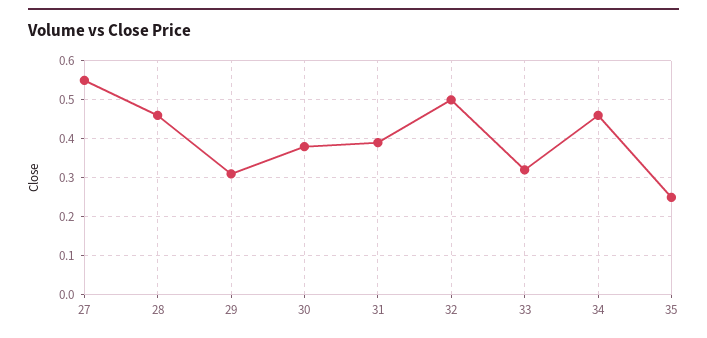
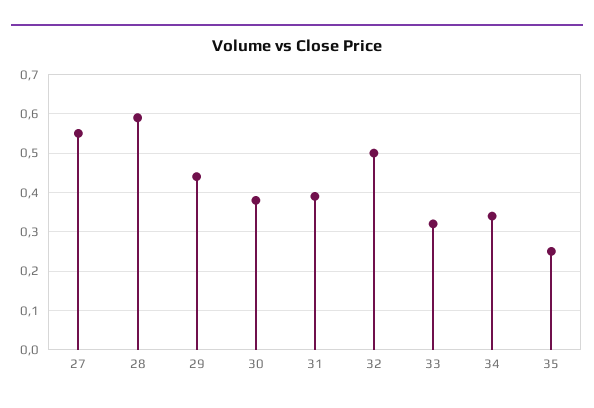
28: 0.45 -> 0.6
29: 0.3 -> 0.45
34: 0.45 -> 0.35

